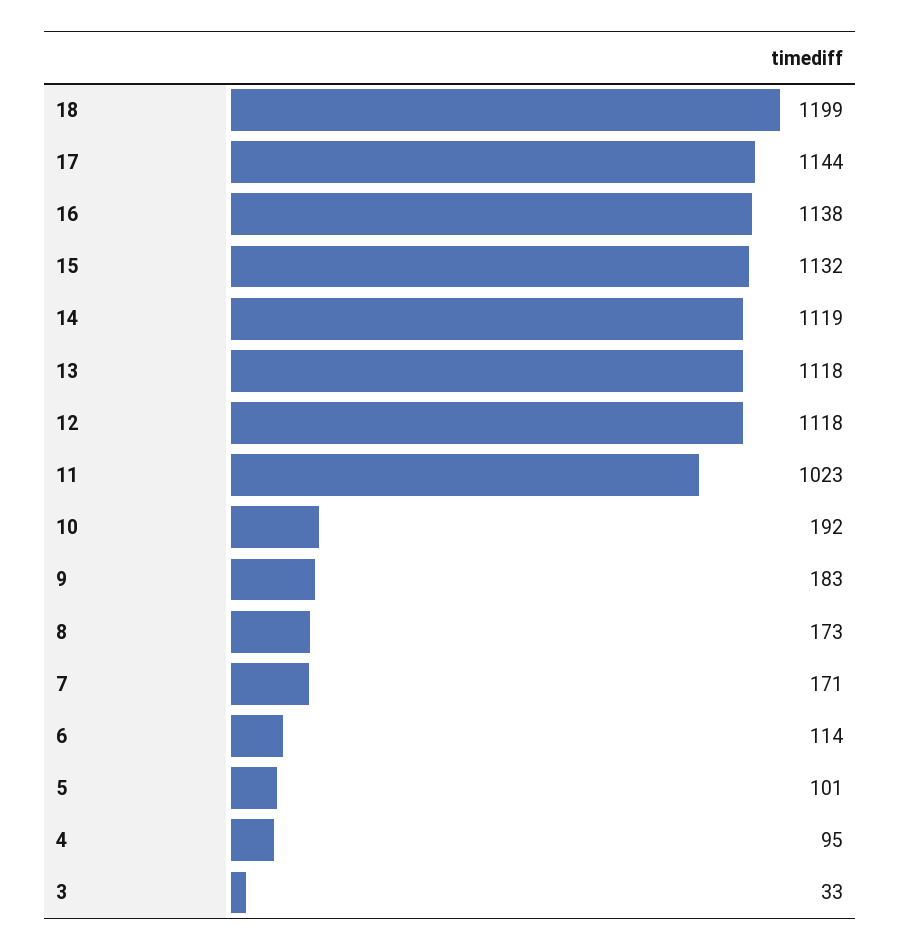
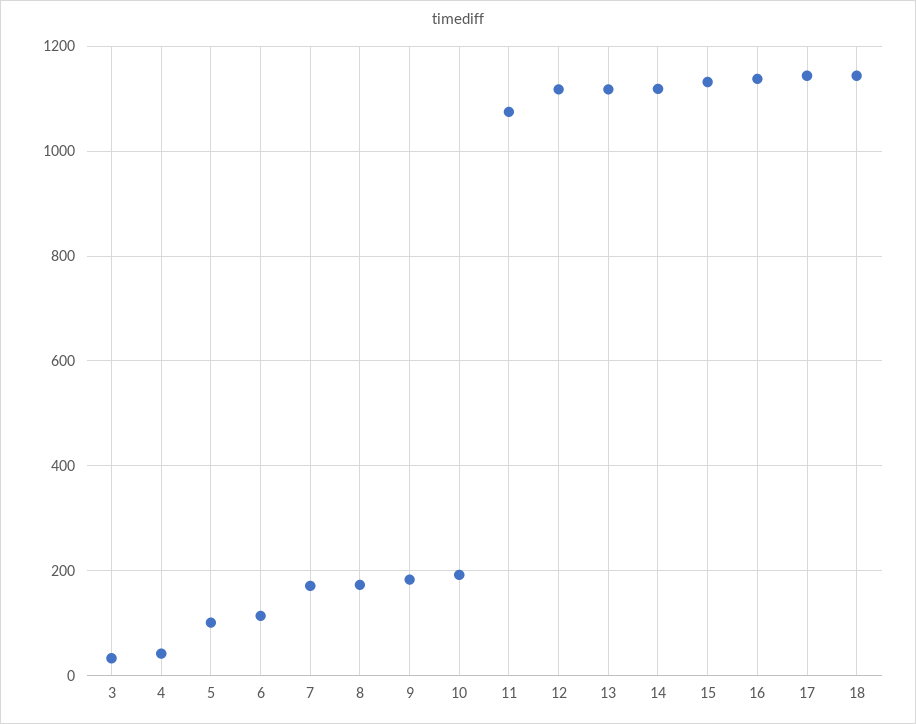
18: 1199 -> 1140
11: 1023 -> 1080
4: 95 -> 40

